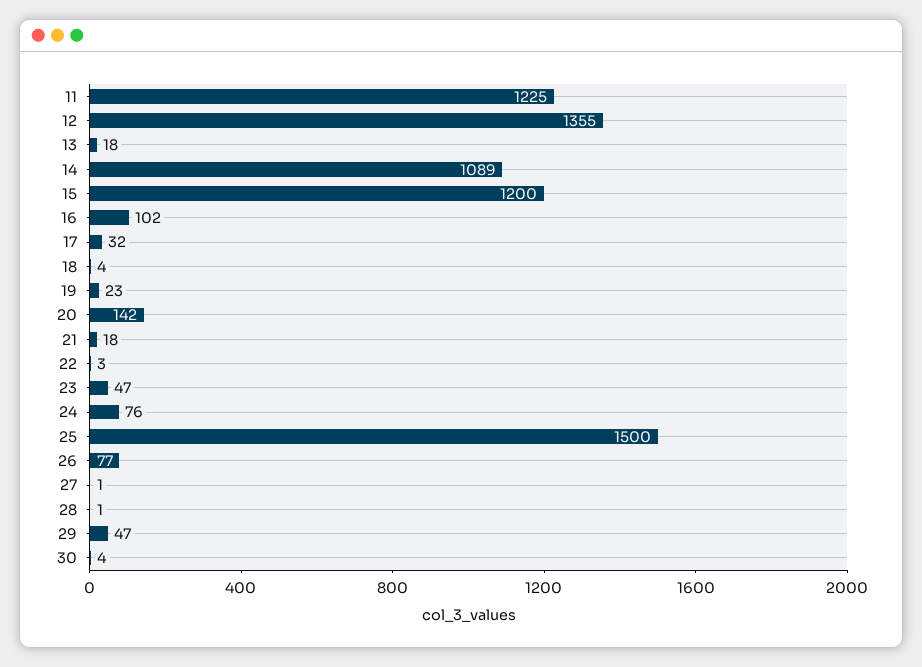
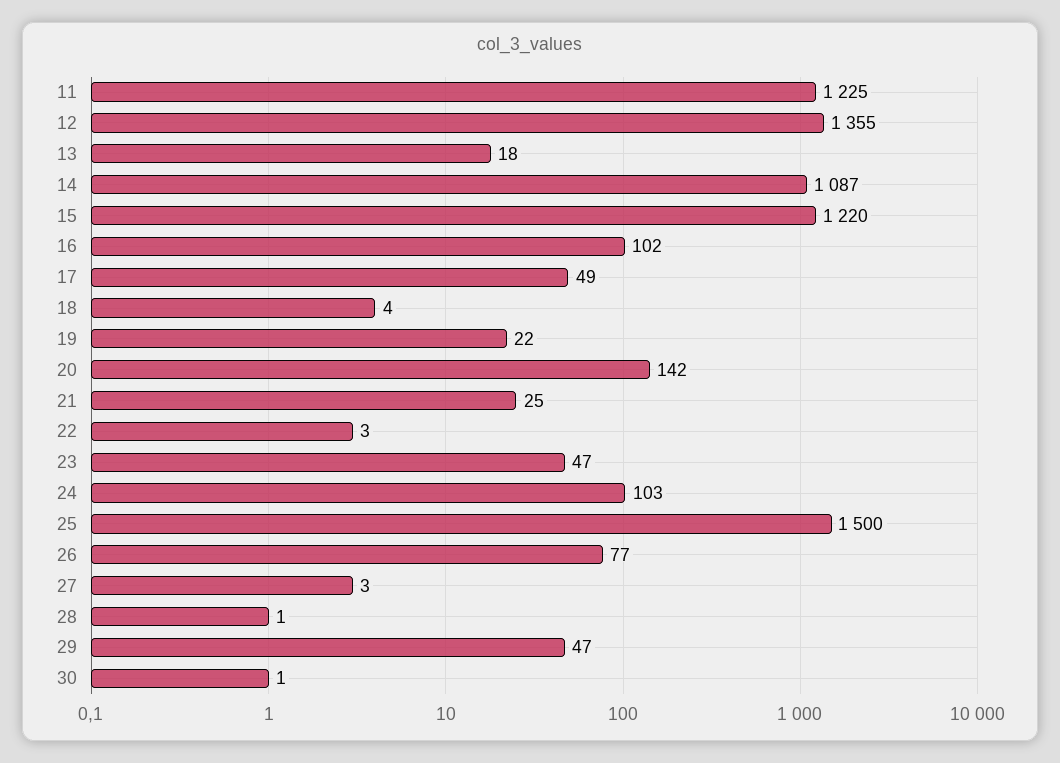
14: 1089 -> 1087
15: 1200 -> 1220
17: 32 -> 49
19: 23 -> 22
21: 18 -> 25
24: 76 -> 103
27: 1 -> 3
30: 4 -> 1

